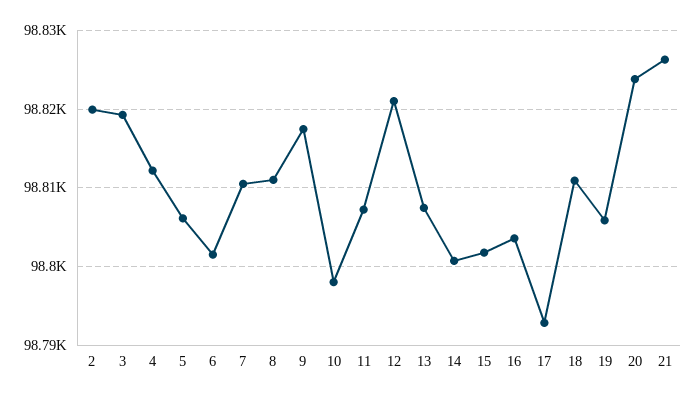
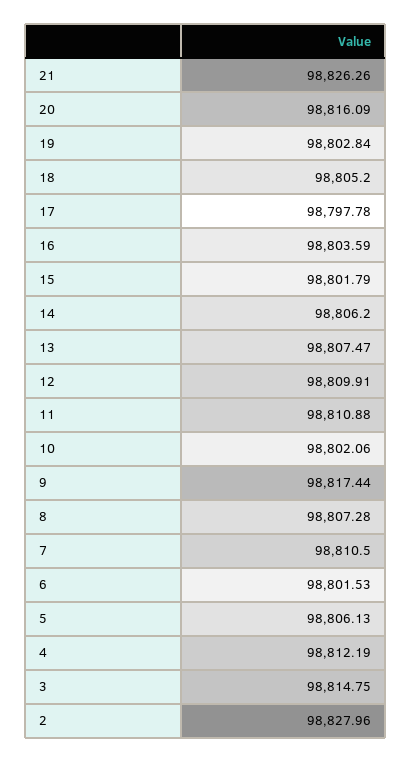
2: 98820 -> 98827.96
3: 98819 -> 98814.75
8: 98811 -> 98807.28
10: 98798 -> 98802.06
11: 98807 -> 98810.88
12: 98821 -> 98809.91
14: 98801 -> 98806.2
17: 98793 -> 98797.78
18: 98811 -> 98805.2
19: 98806 -> 98802.84
20: 98824 -> 98816.09

